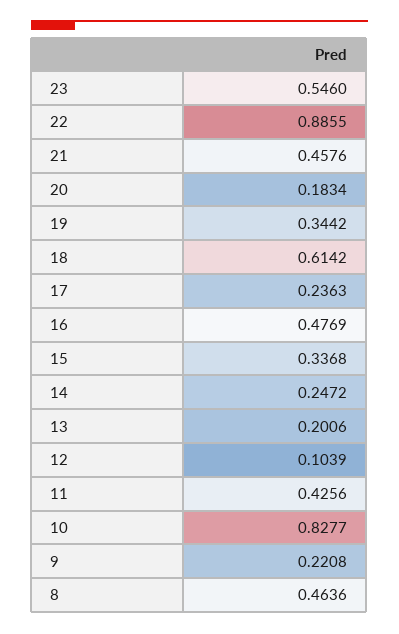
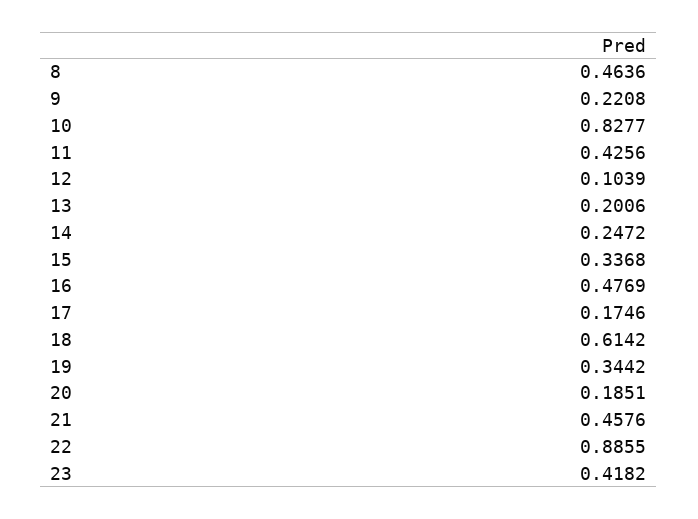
23: 0.546 -> 0.4182
20: 0.1834 -> 0.1851
17: 0.2363 -> 0.1746

